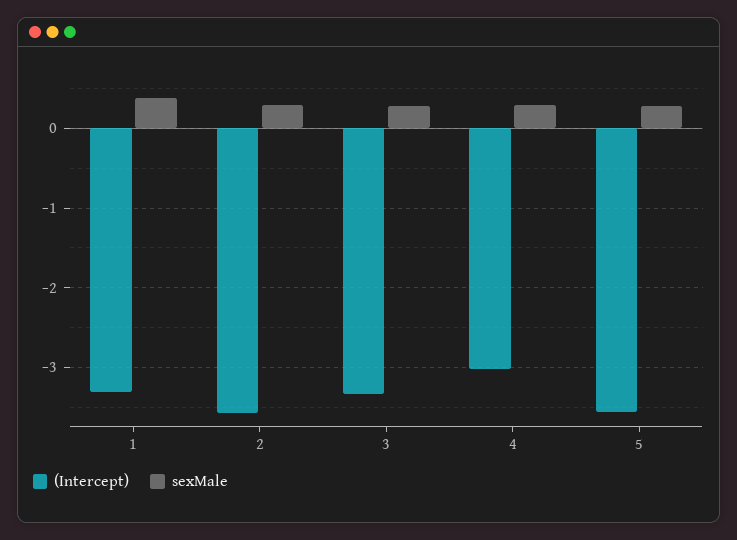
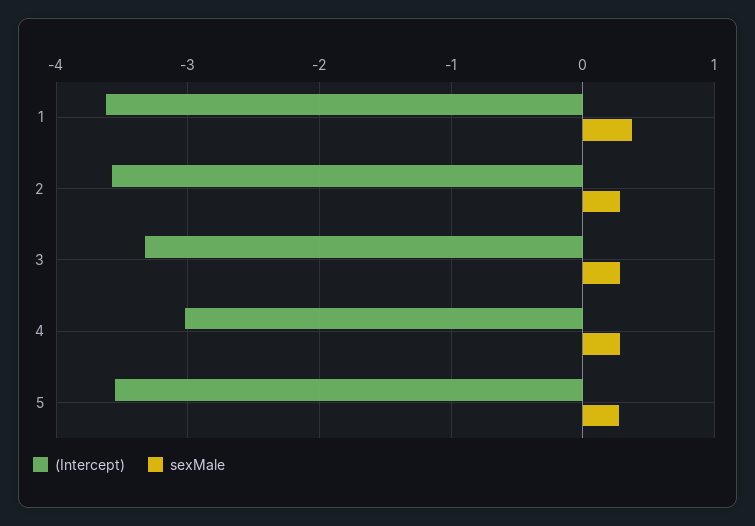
(Intercept), 1: -3.3 -> -3.6

